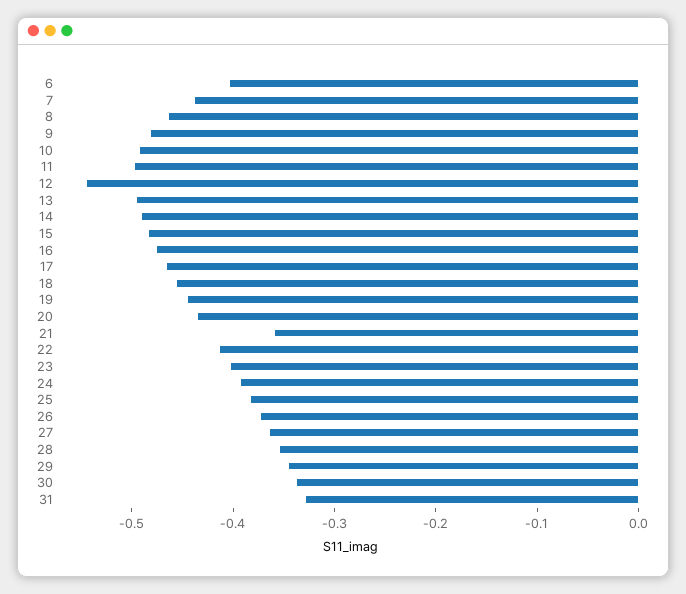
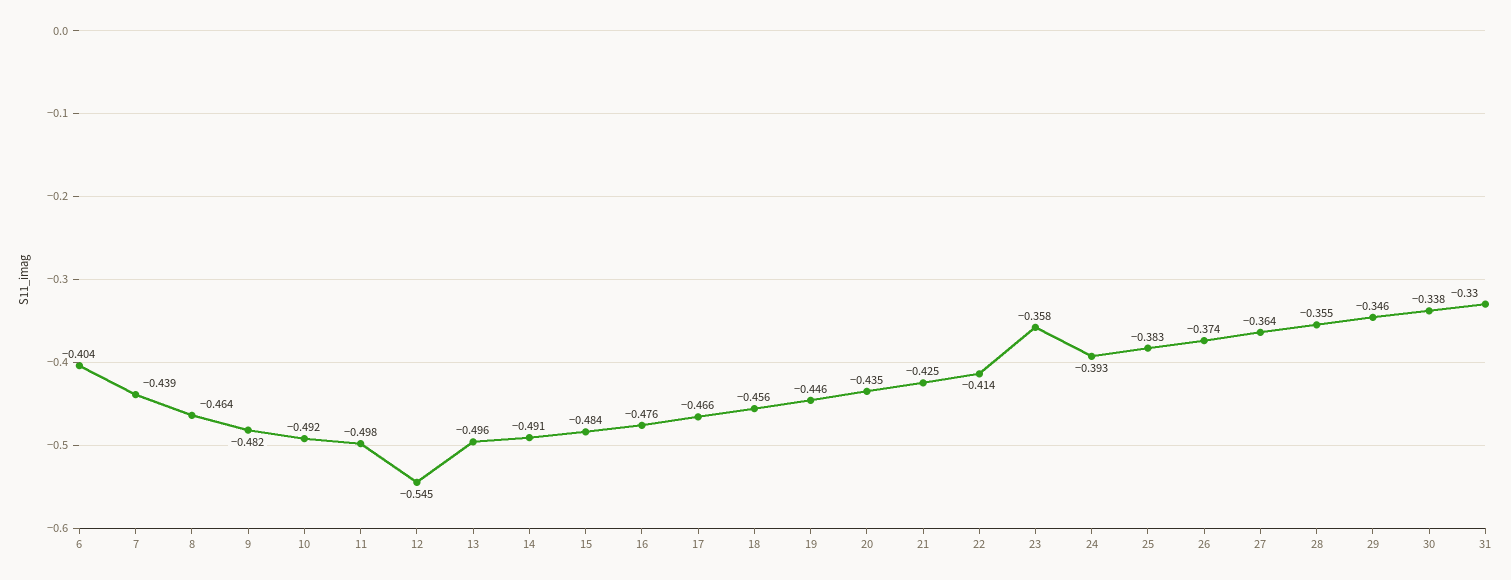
21: -0.36 -> -0.425
23: -0.4 -> -0.358

